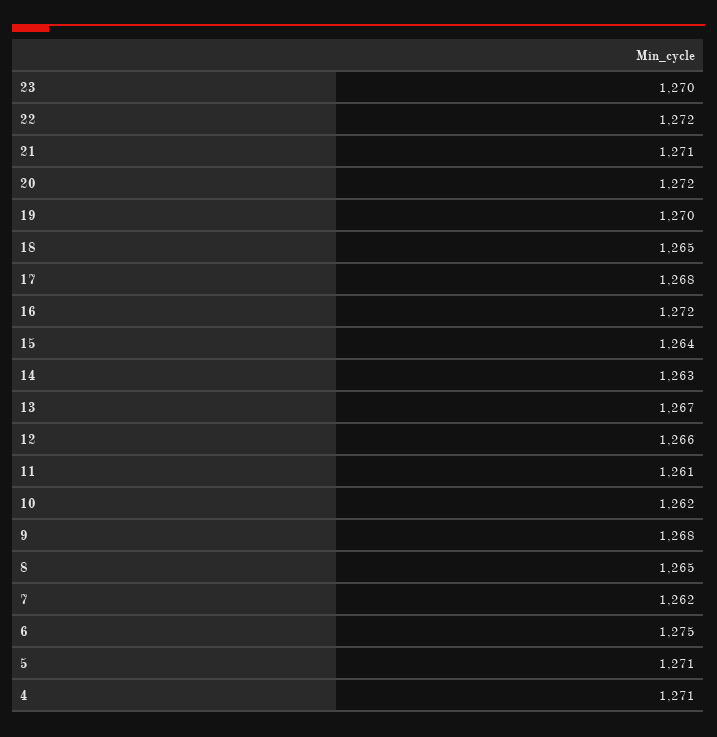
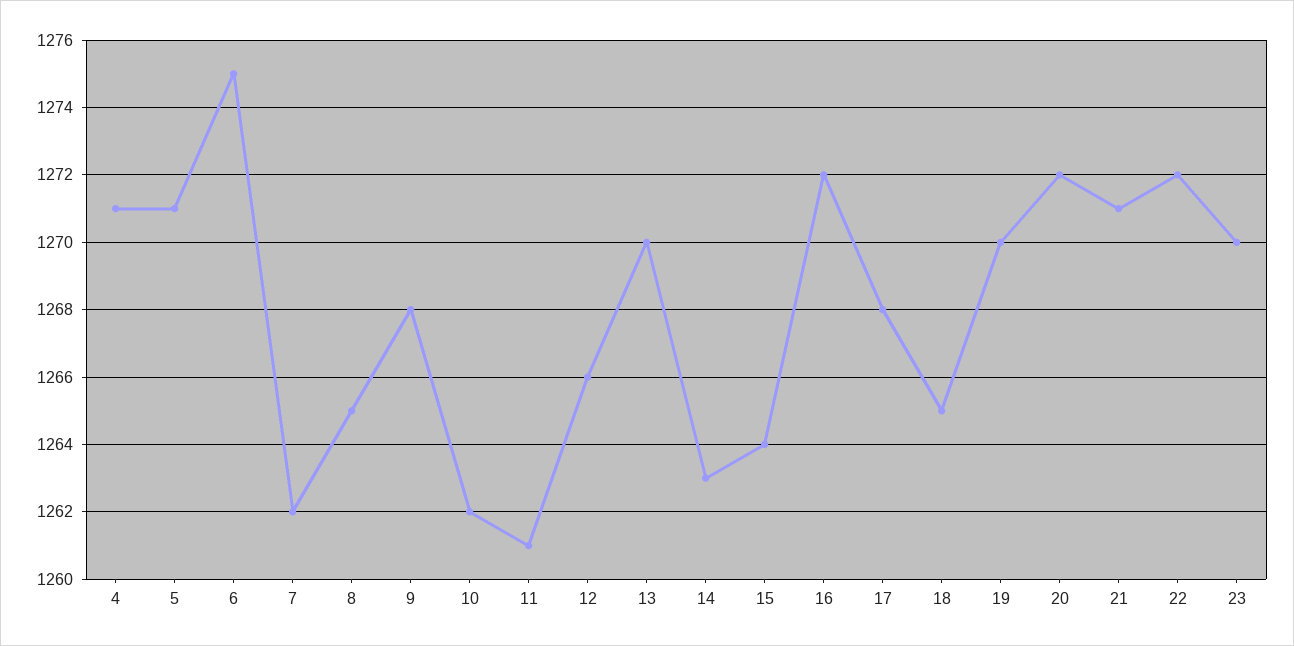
13: 1267 -> 1270

